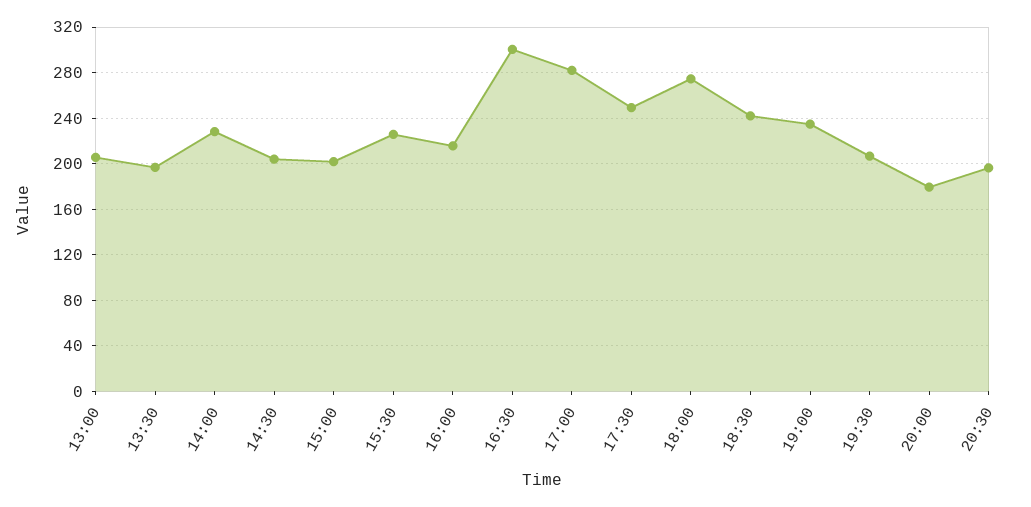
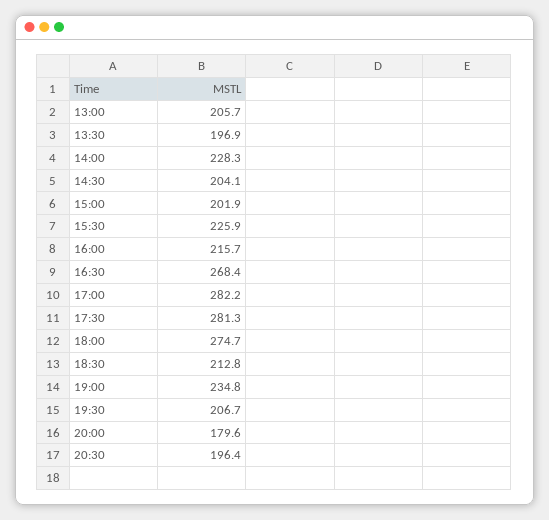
16:30: 300 -> 268.4
17:30: 250 -> 281.3
18:30: 240 -> 212.8

